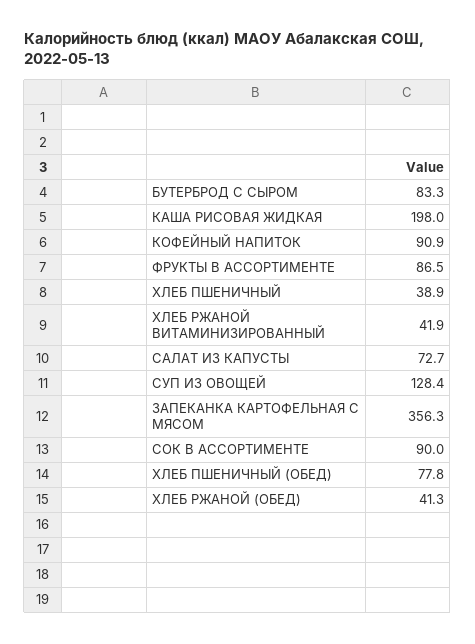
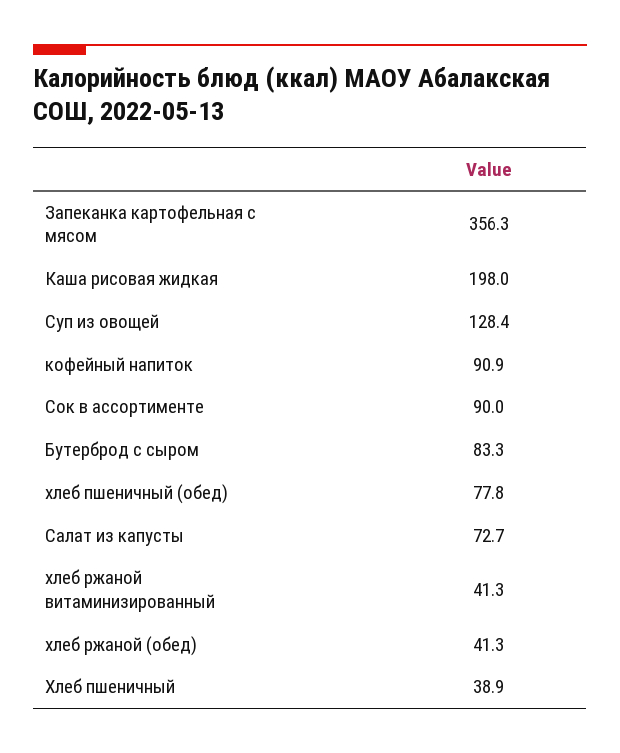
ФРУКТЫ В АССОРТИМЕНТЕ: 86.5 -> none
ХЛЕБ РЖАНОЙ ВИТАМИНИЗИРОВАННЫЙ: 41.9 -> 41.3

